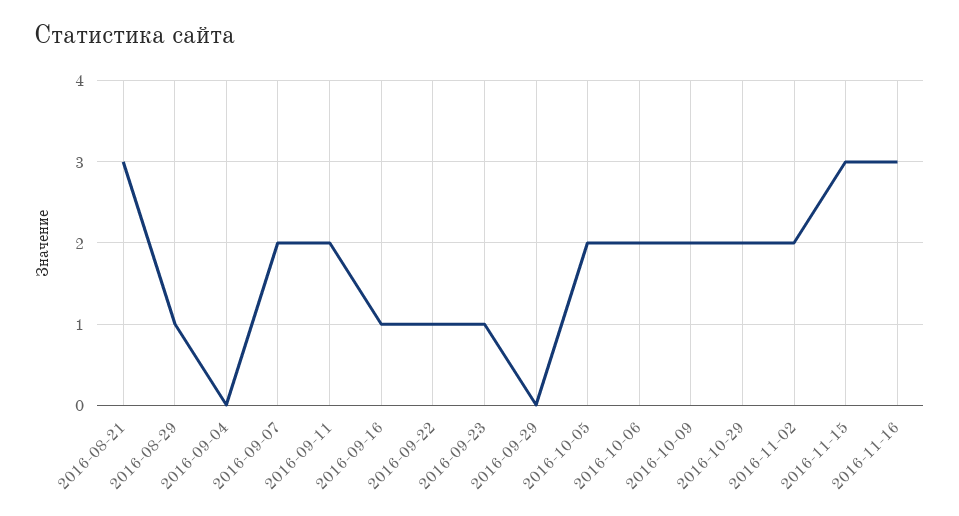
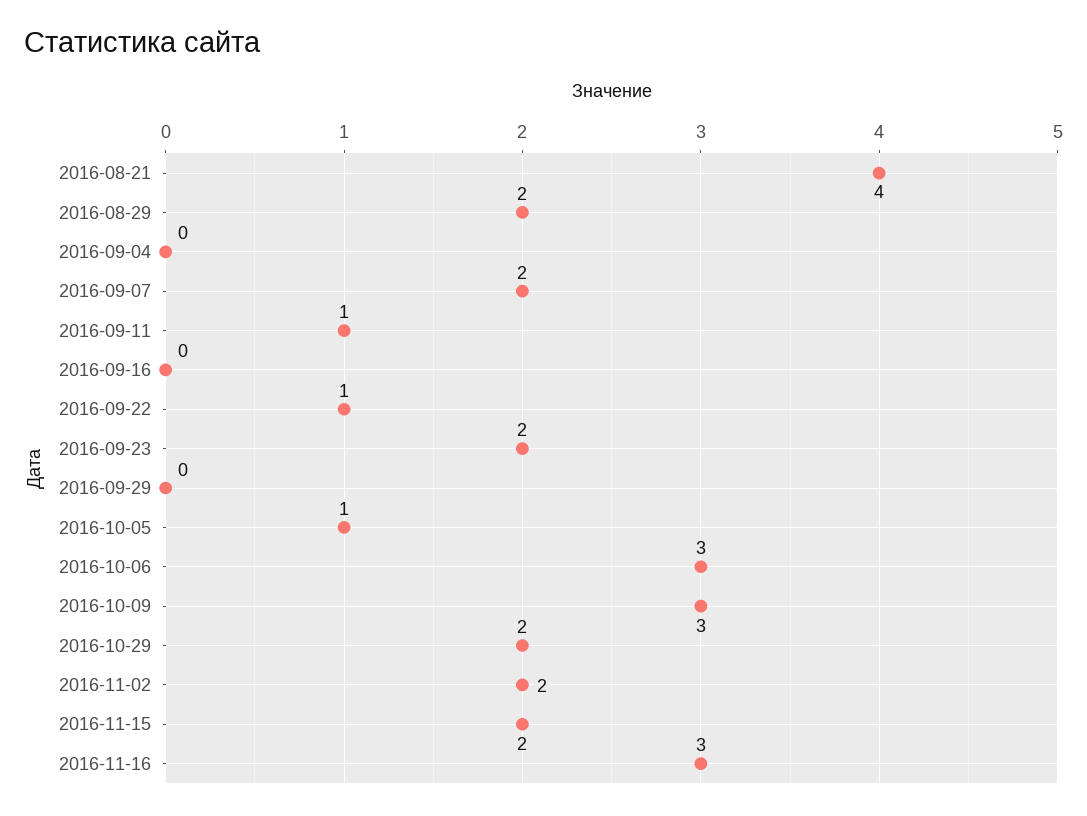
2016-08-21: 3 -> 4
2016-08-29: 1 -> 2
2016-09-11: 2 -> 1
2016-09-16: 1 -> 0
2016-09-23: 1 -> 2
2016-10-05: 2 -> 1
2016-10-06: 2 -> 3
2016-10-09: 2 -> 3
2016-11-15: 3 -> 2

